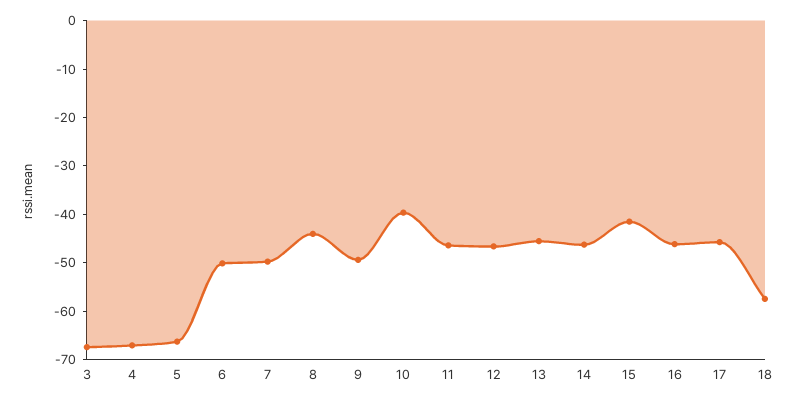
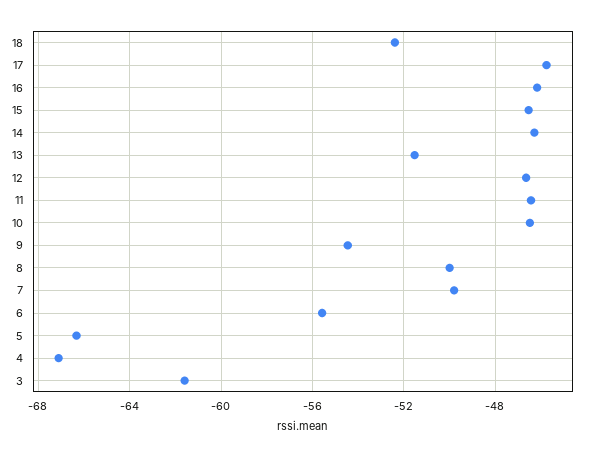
3: -68 -> -61.5
6: -50 -> -55.5
8: -44 -> -50
9: -50 -> -54.5
10: -40 -> -46.5
13: -46 -> -51.5
15: -42 -> -46.5
18: -58 -> -52.5

